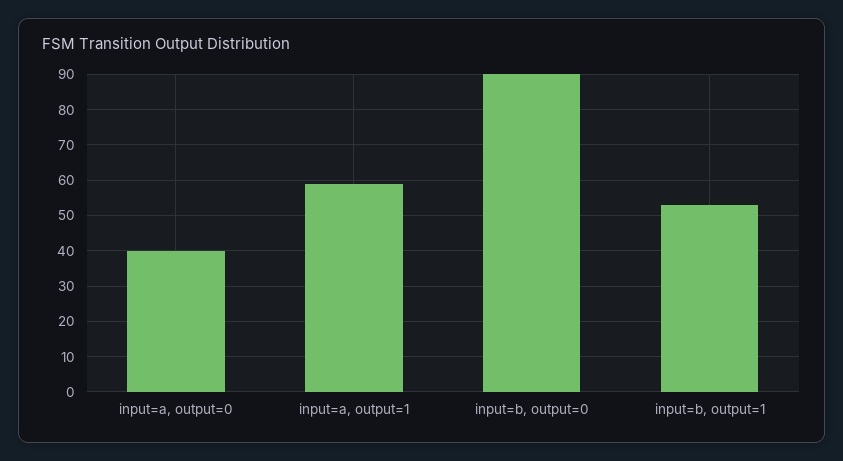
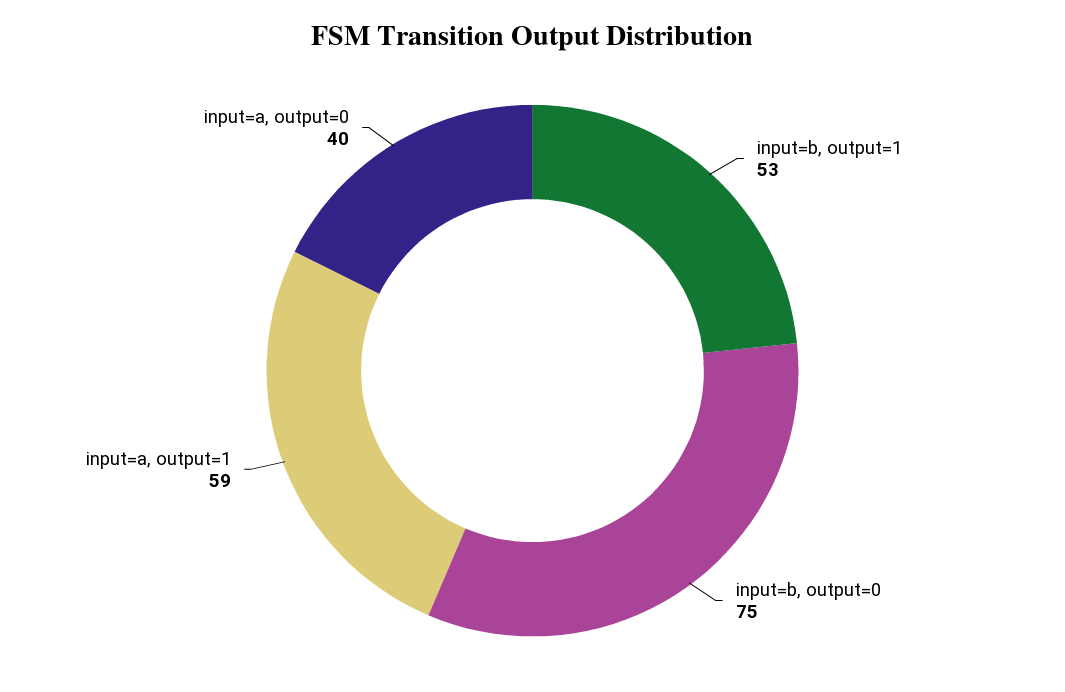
input=b, output=0: 90 -> 75

